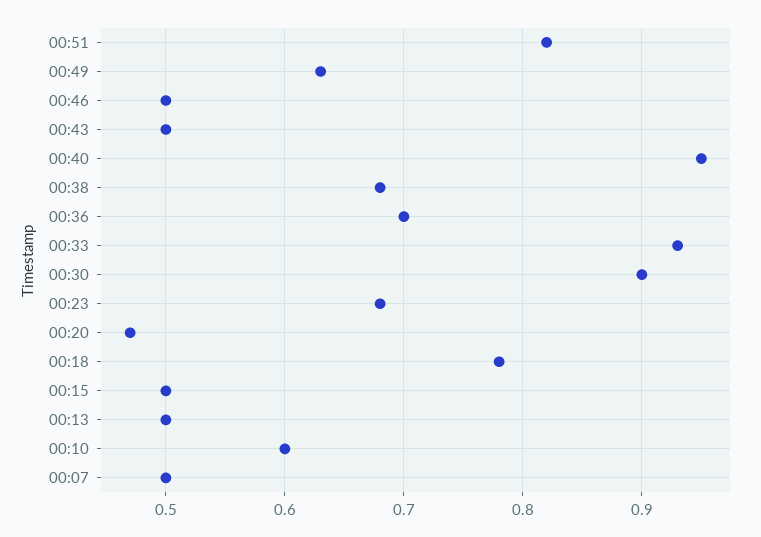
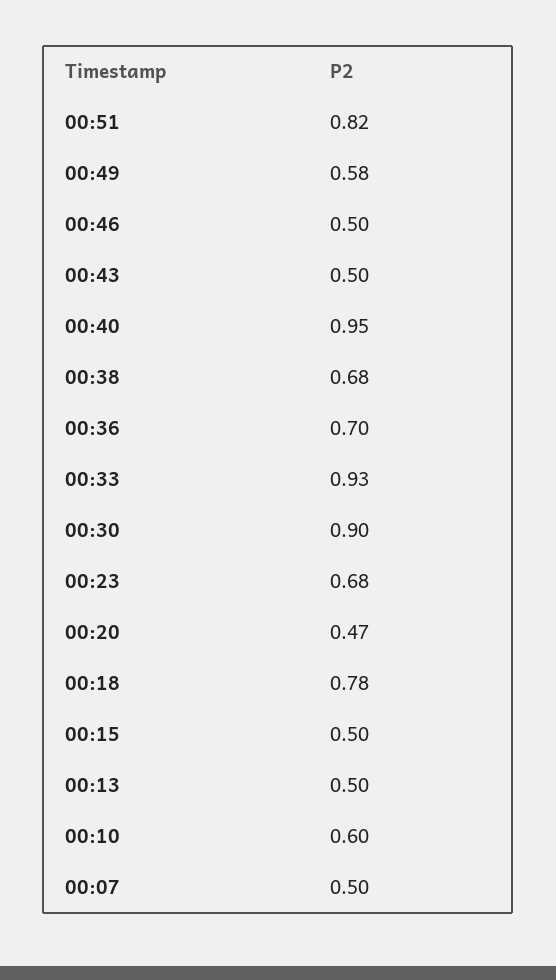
00:49: 0.63 -> 0.58

